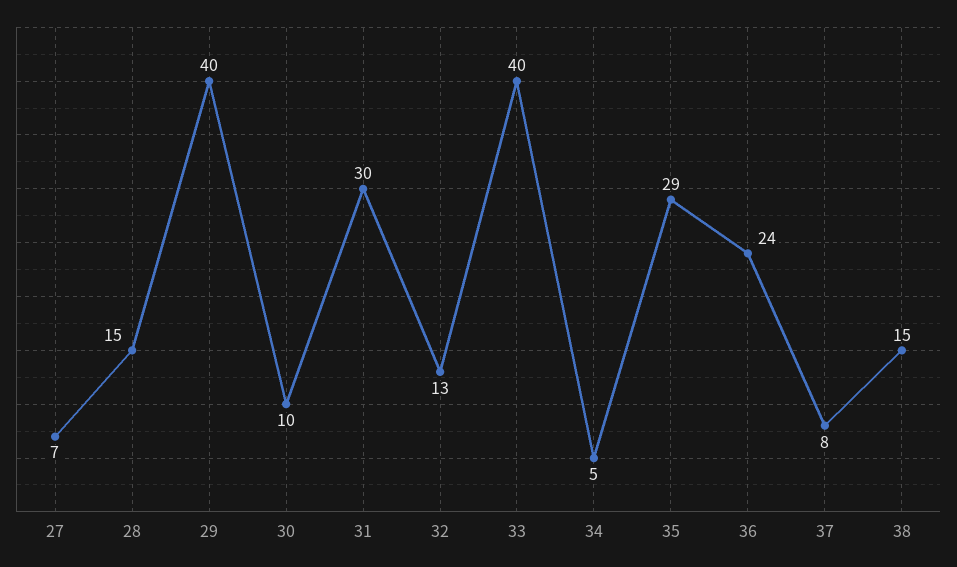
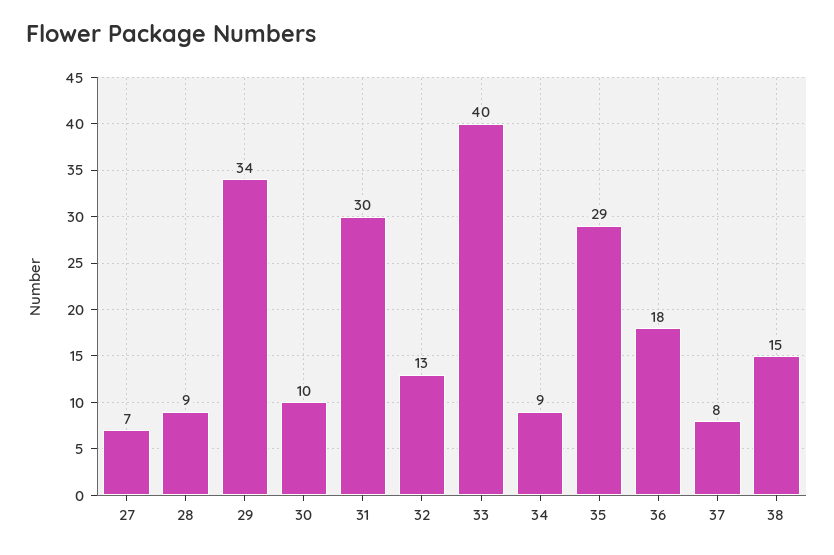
28: 15 -> 9
29: 40 -> 34
34: 5 -> 9
36: 24 -> 18

